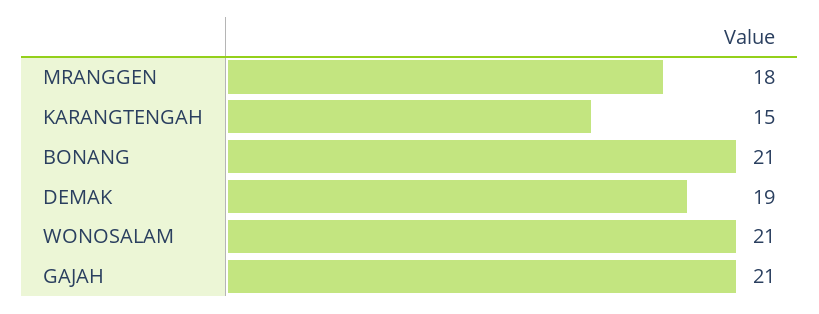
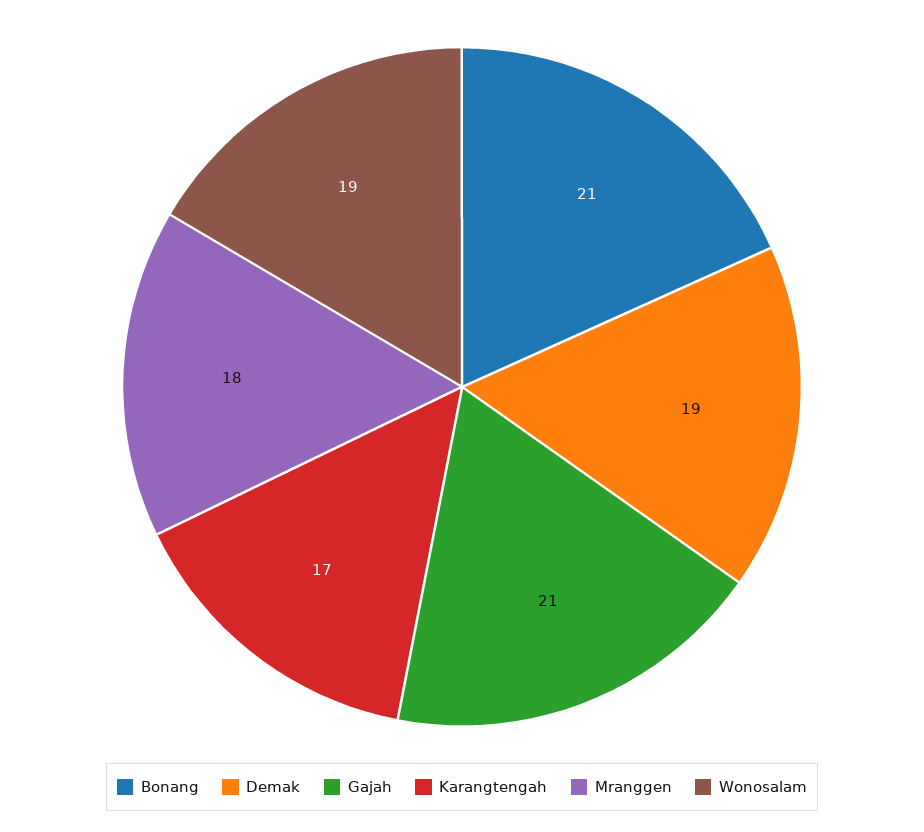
KARANGTENGAH: 15 -> 17
WONOSALAM: 21 -> 19

